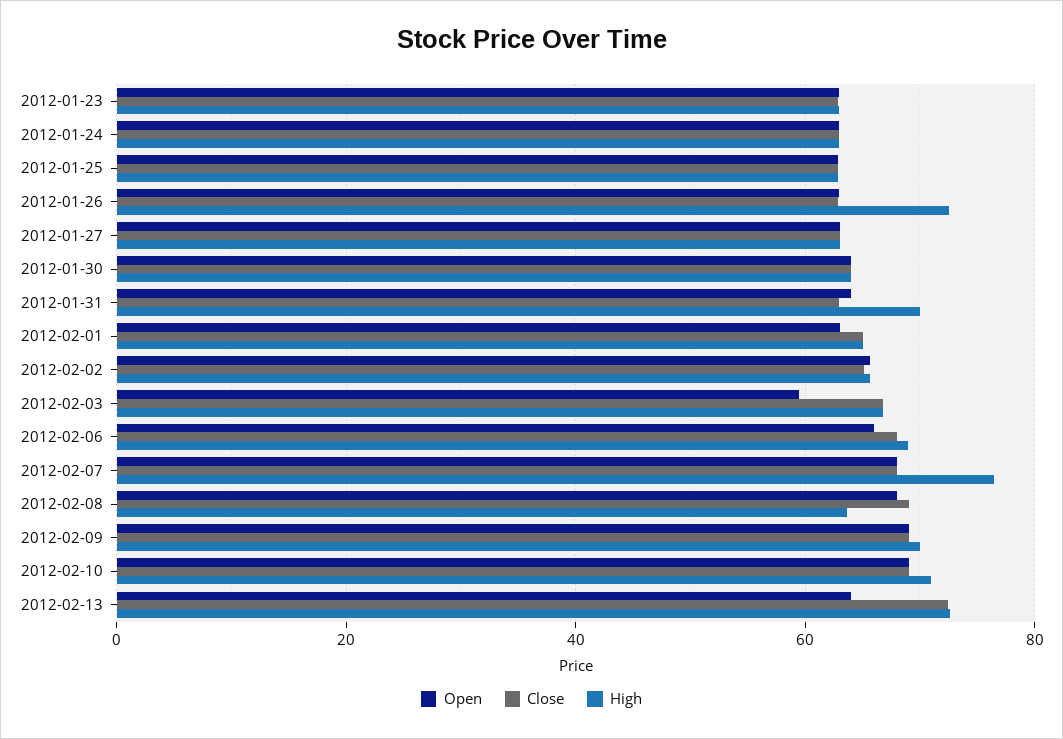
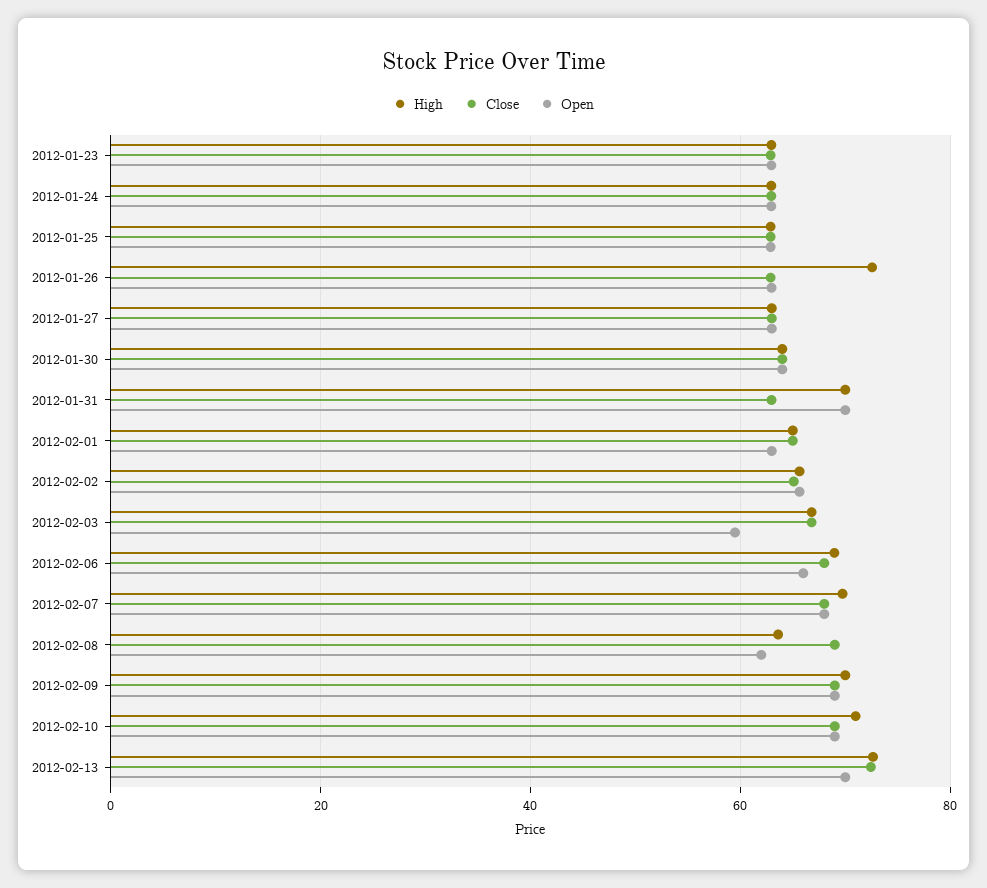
Open, 2012-01-31: 64 -> 70
High, 2012-02-07: 76 -> 70
Open, 2012-02-08: 68 -> 62
Open, 2012-02-13: 64 -> 70

